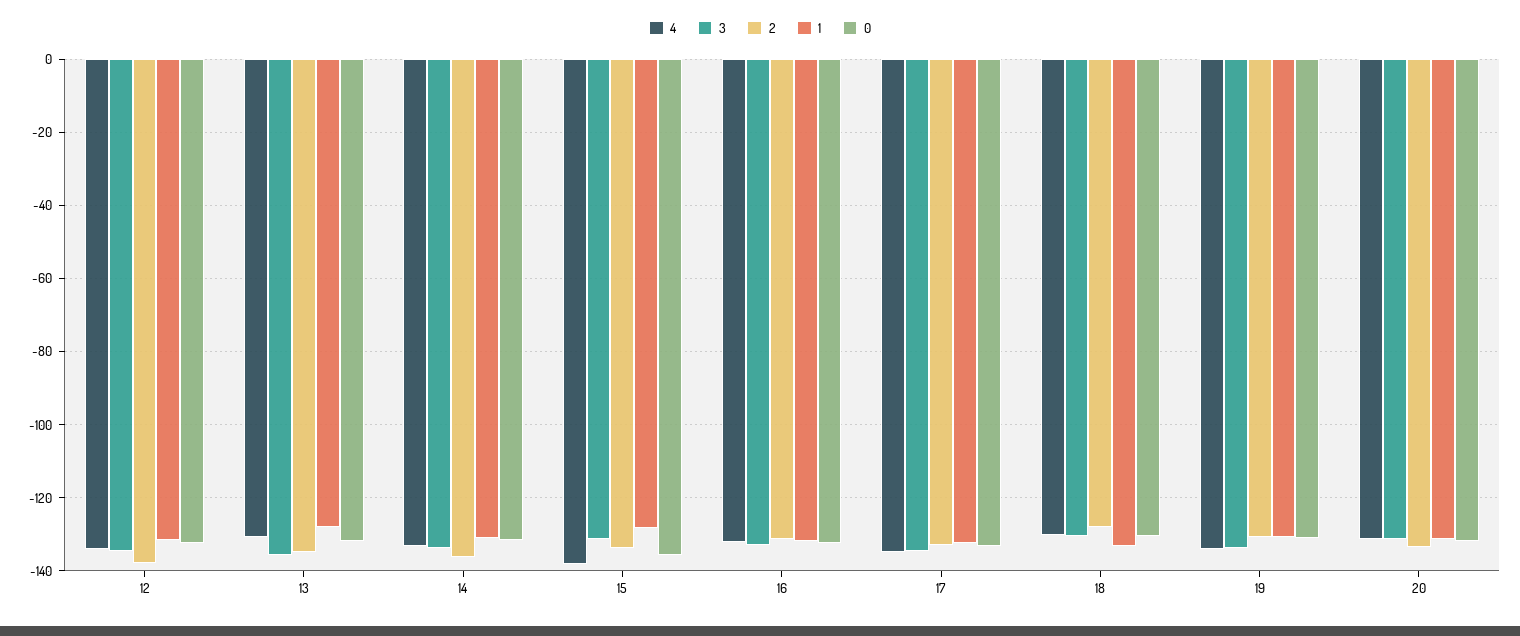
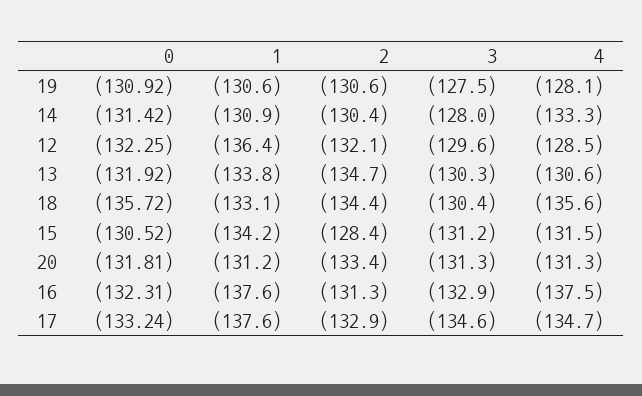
4, 12: -134 -> -128.5
3, 12: -134 -> -129.6
2, 12: -138 -> -132.1
1, 12: -132 -> -136.4
3, 13: -136 -> -130.3
1, 13: -128 -> -133.8
3, 14: -134 -> -128
2, 14: -136 -> -130.4
4, 15: -138 -> -131.5
2, 15: -134 -> -128.4
1, 15: -128 -> -134.2
0, 15: -136 -> -130.52
4, 16: -132 -> -137.5
1, 16: -132 -> -137.6
1, 17: -132 -> -137.6
4, 18: -130 -> -135.6
2, 18: -128 -> -134.4
0, 18: -130 -> -135.72
4, 19: -134 -> -128.1
3, 19: -134 -> -127.5

